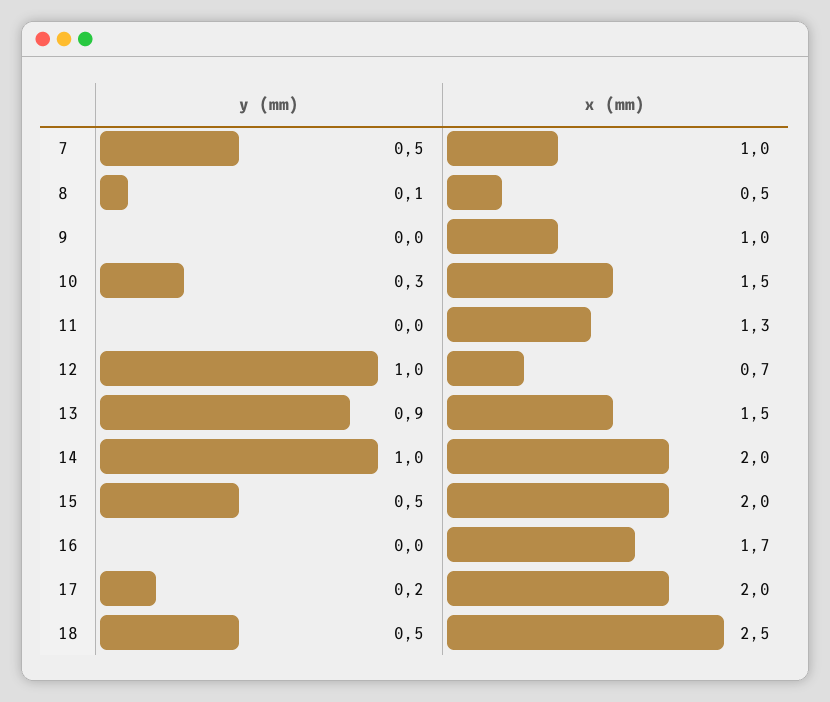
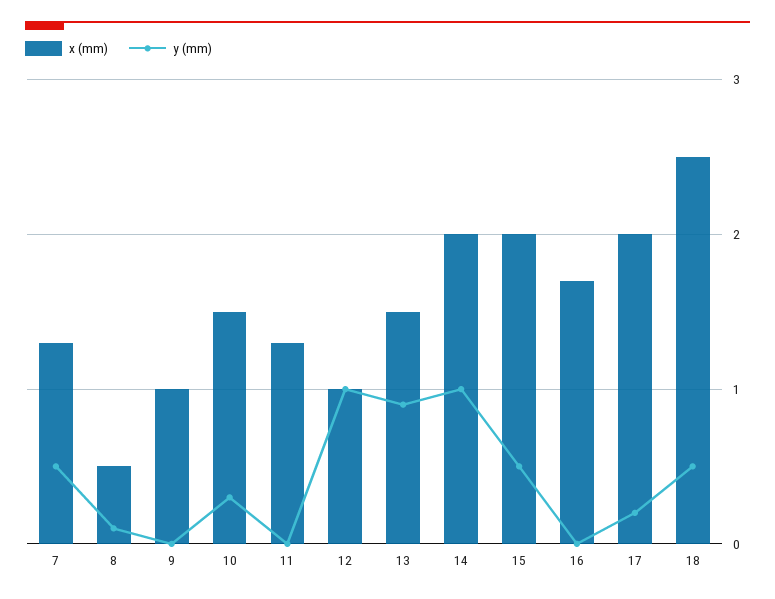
x (mm), 7: 1 -> 1.3
x (mm), 12: 0.7 -> 1

